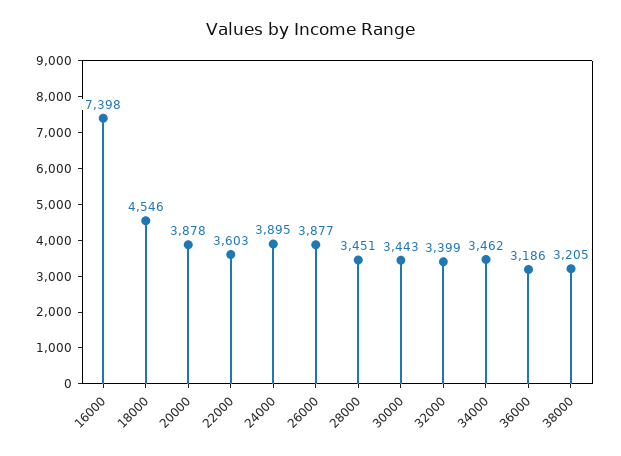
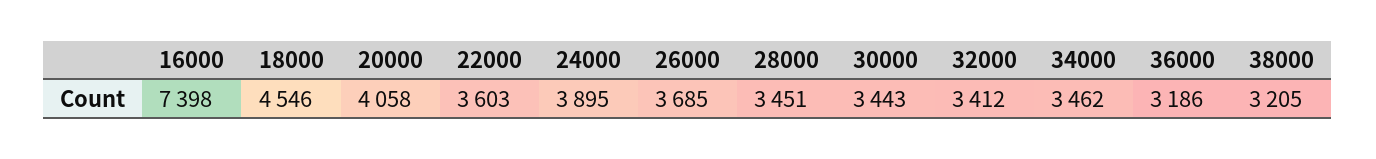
20000: 3878 -> 4058
26000: 3877 -> 3685
32000: 3399 -> 3412

